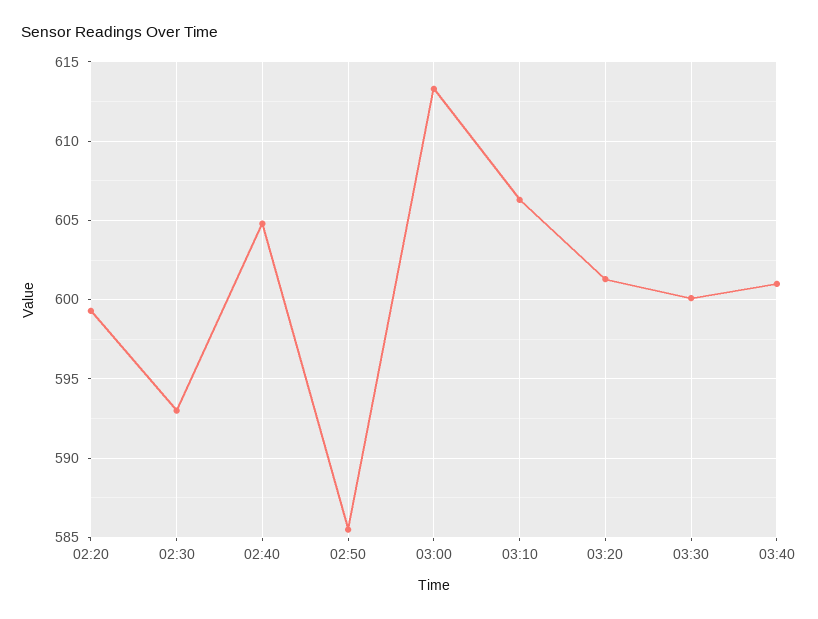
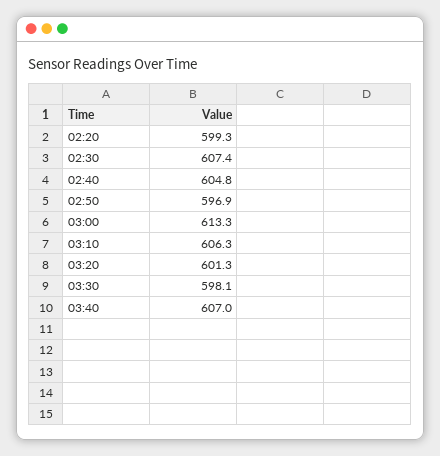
02:30: 593 -> 607.4
02:50: 585.5 -> 596.9
03:30: 600 -> 598.1
03:40: 601 -> 607

